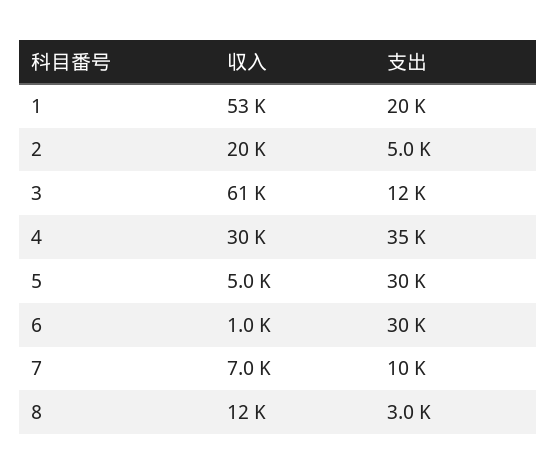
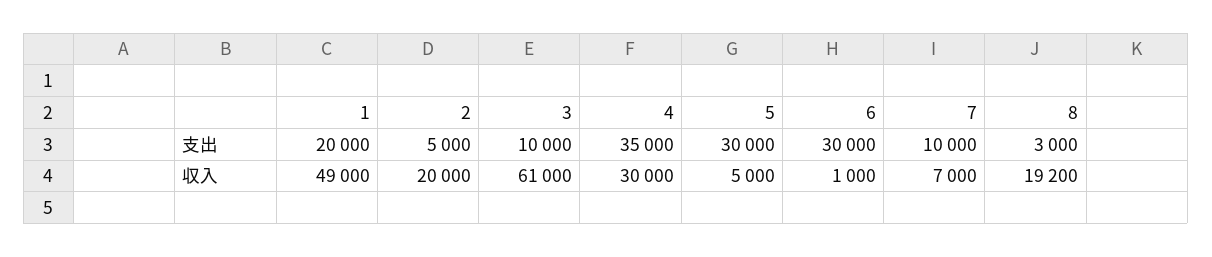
収入, 1: 53000 -> 49000
支出, 3: 12000 -> 10000
収入, 8: 12000 -> 19200

